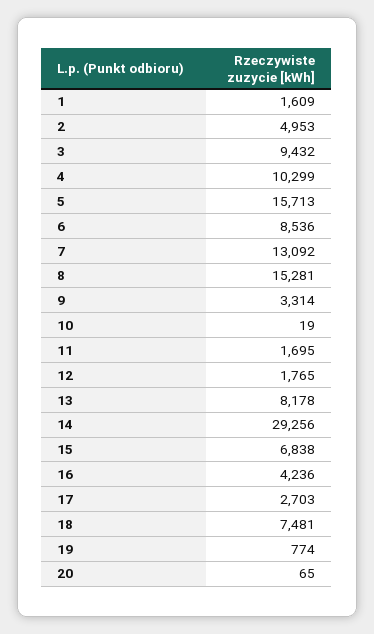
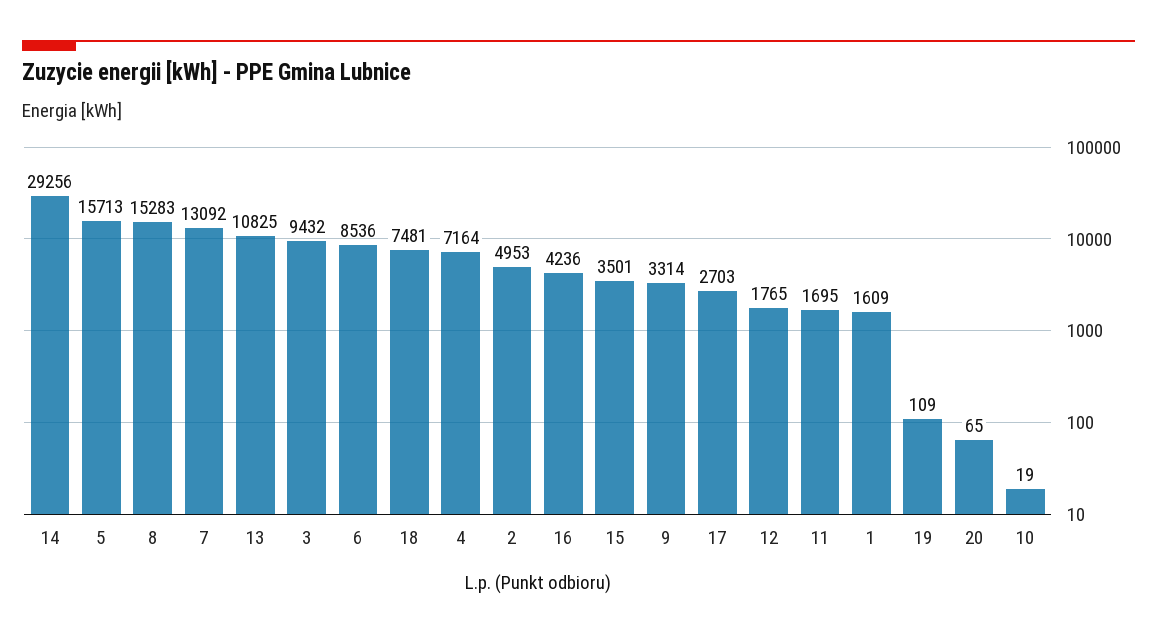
4: 10299 -> 7164
8: 15281 -> 15283
13: 8178 -> 10825
15: 6838 -> 3501
19: 774 -> 109

